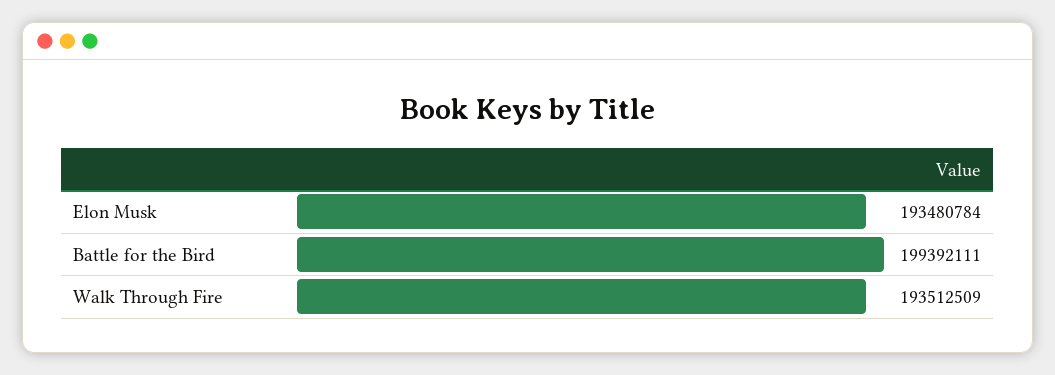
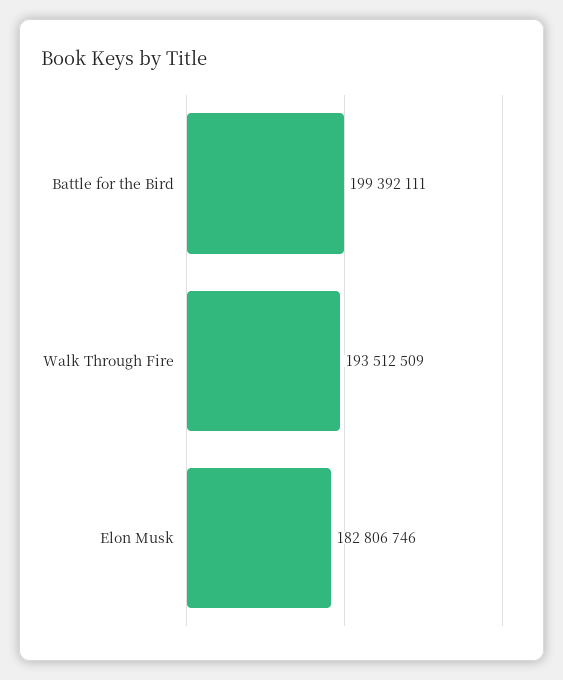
Elon Musk: 193480784 -> 182806746

